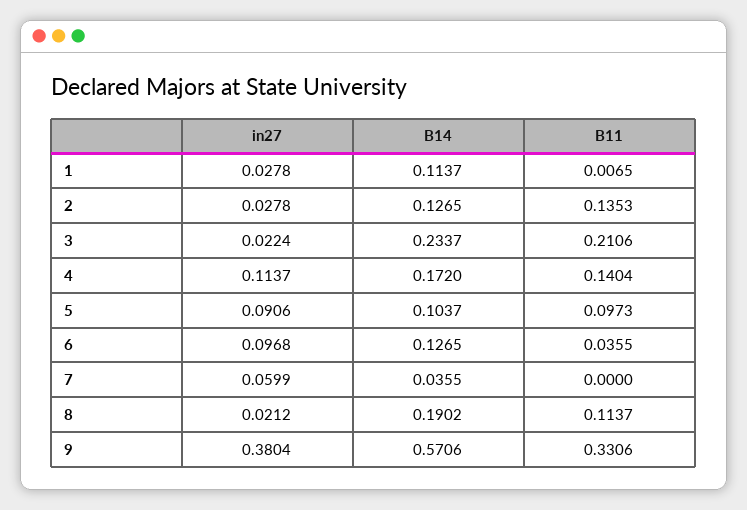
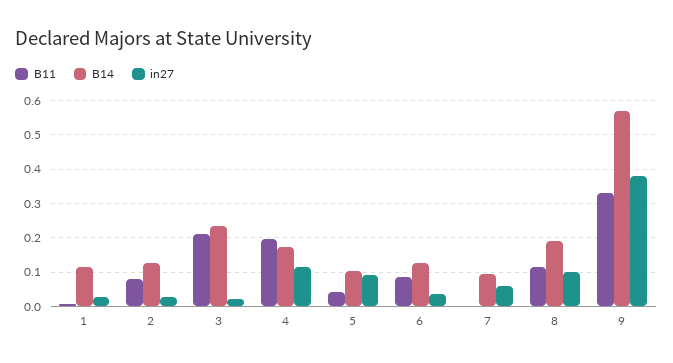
B11, 2: 0.1353 -> 0.08
B11, 4: 0.1404 -> 0.2
B11, 5: 0.0973 -> 0.04
in27, 6: 0.0968 -> 0.04
B11, 6: 0.0355 -> 0.08
B14, 7: 0.0355 -> 0.1
in27, 8: 0.0212 -> 0.1

